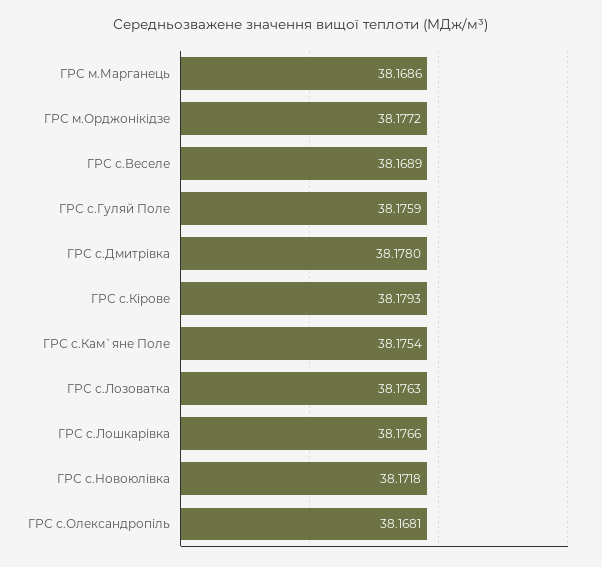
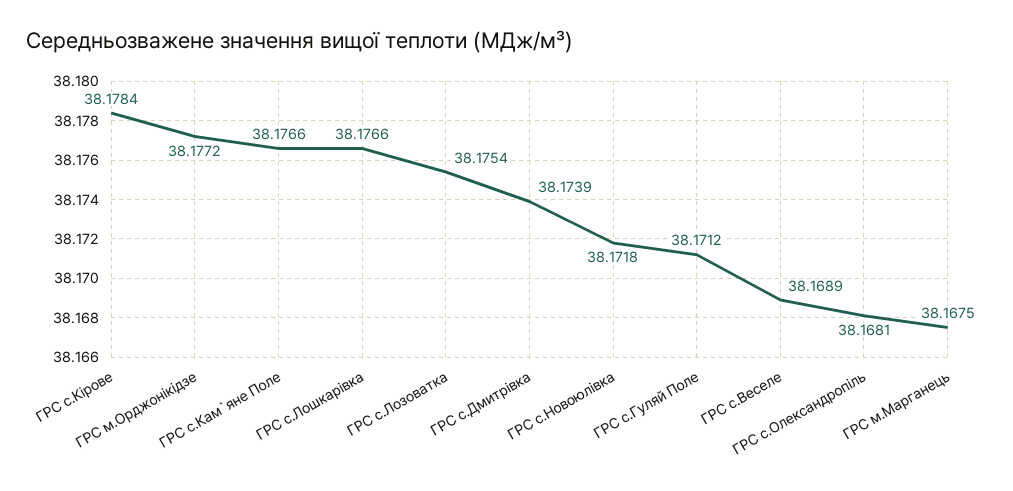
ГРС м.Марганець: 38.1686 -> 38.1675
ГРС с.Гуляй Поле: 38.1759 -> 38.1712
ГРС с.Дмитрiвка: 38.178 -> 38.1739
ГРС с.Кiрове: 38.1793 -> 38.1784
ГРС с.Кам`яне Поле: 38.1754 -> 38.1766
ГРС с.Лозоватка: 38.1763 -> 38.1754

